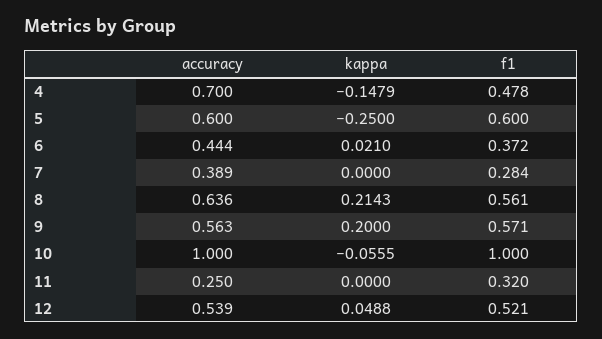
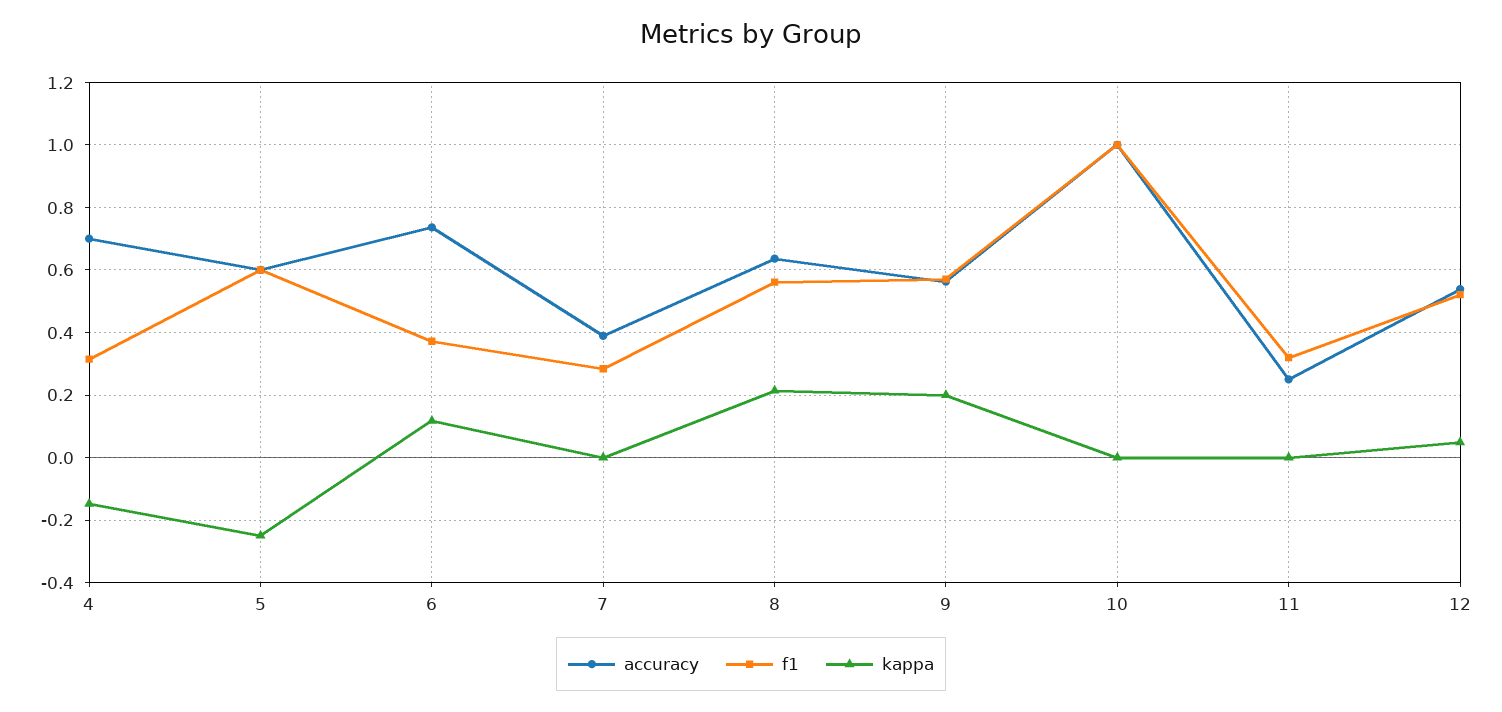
f1, 4: 0.478 -> 0.32
accuracy, 6: 0.444 -> 0.74
kappa, 6: 0.021 -> 0.12
kappa, 10: -0.0555 -> 0

